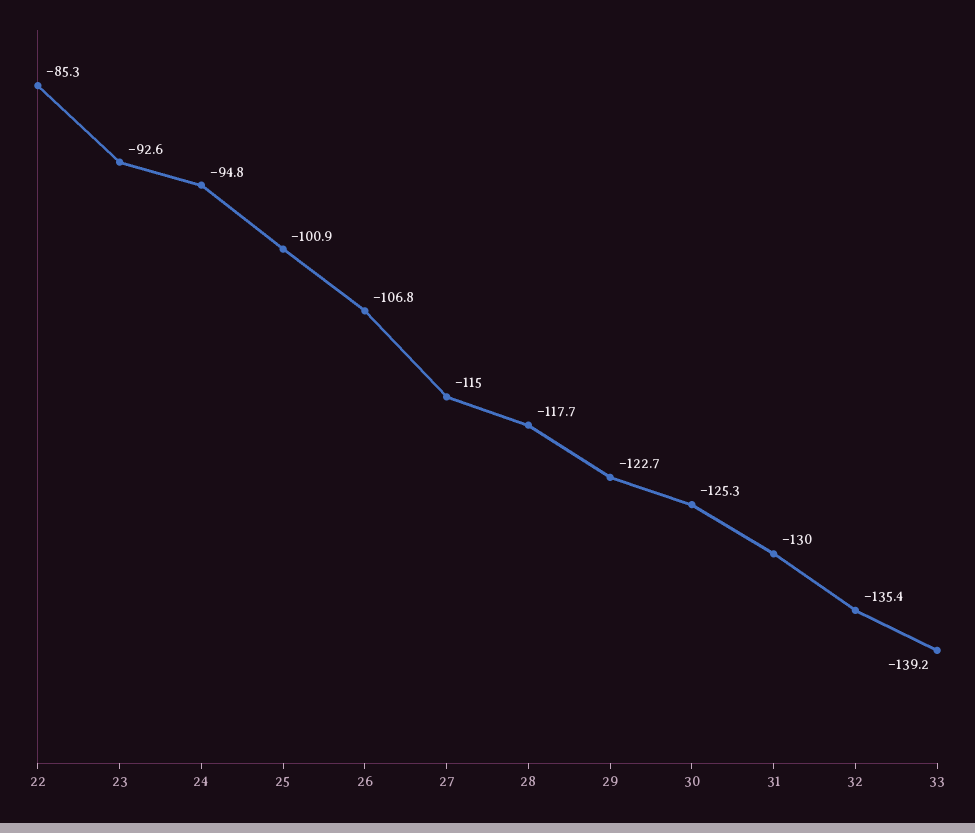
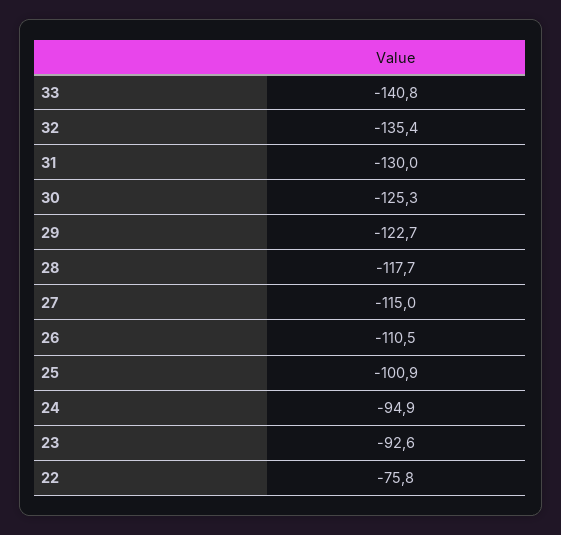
22: -85.3 -> -75.8
24: -94.8 -> -94.9
26: -106.8 -> -110.5
33: -139.2 -> -140.8

